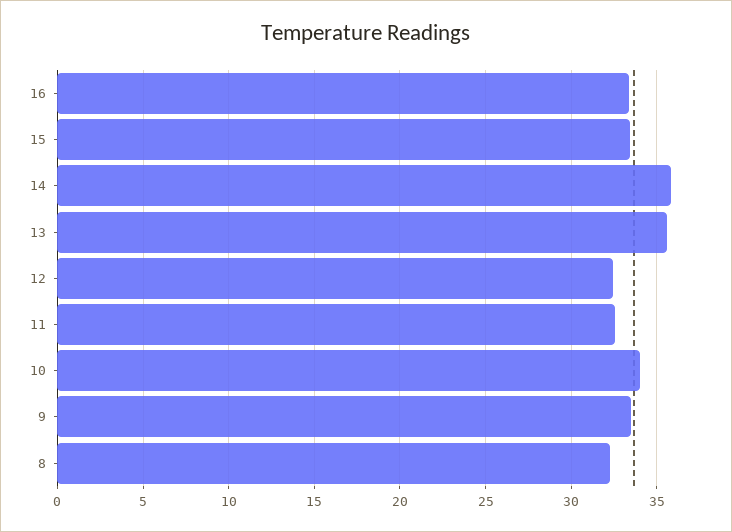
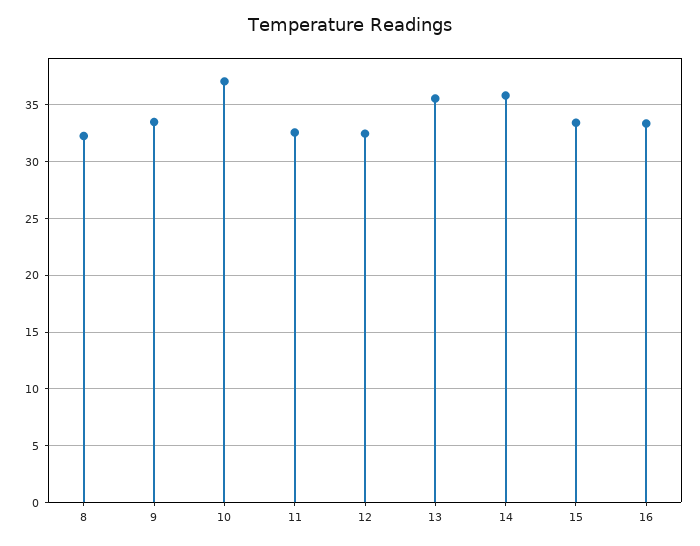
10: 34 -> 37

